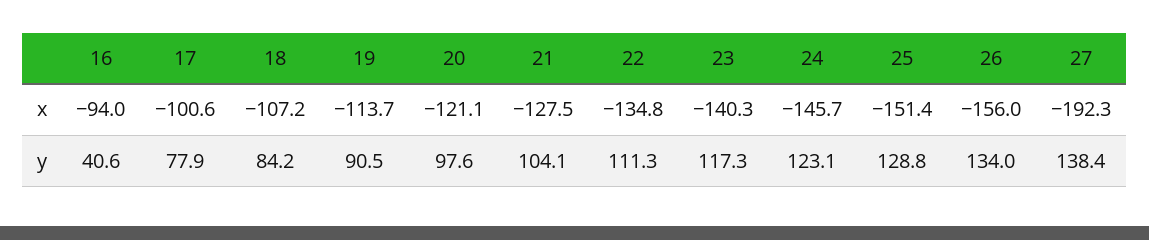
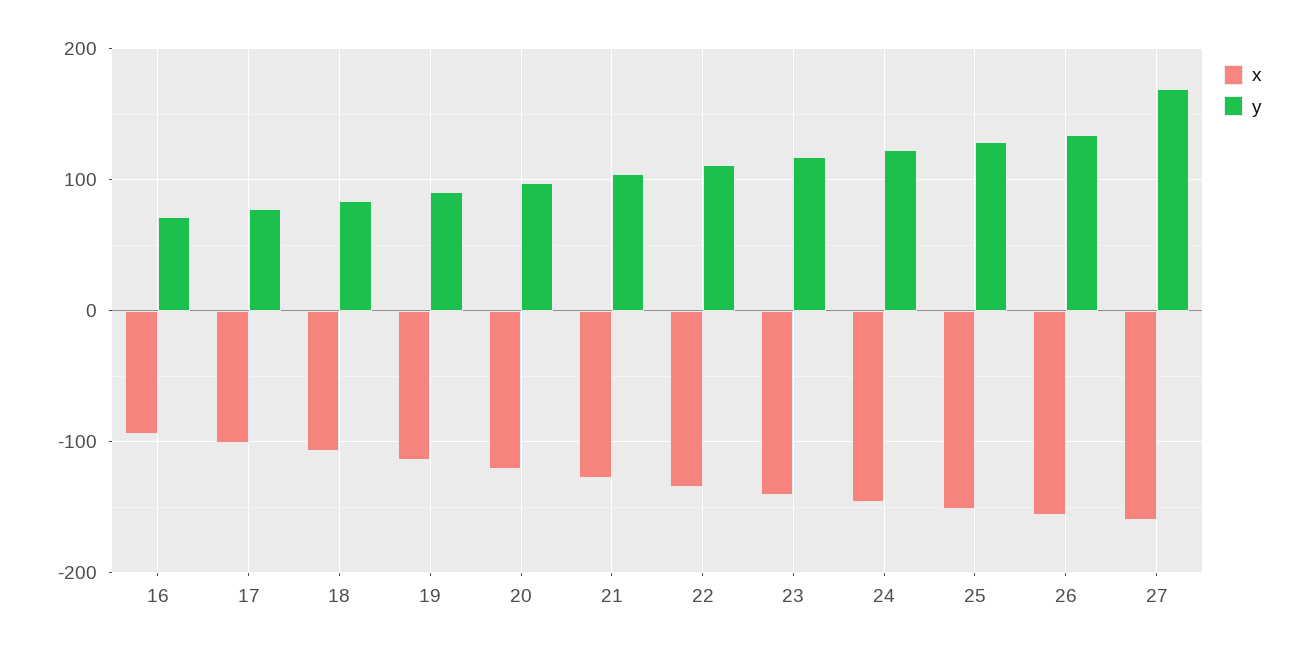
x, 27: -192.3 -> -160
y, 16: 40.6 -> 70
y, 27: 138.4 -> 170

